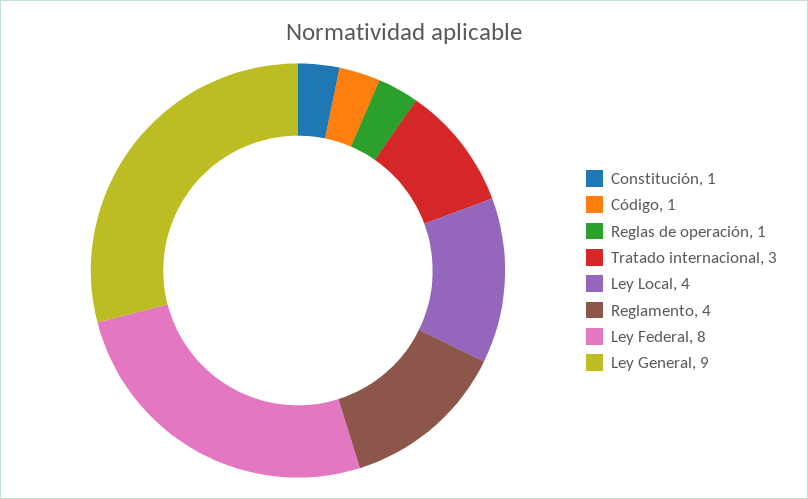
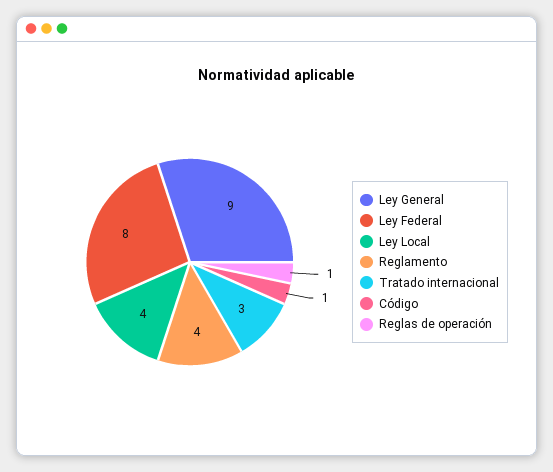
Constitución: 1 -> none

